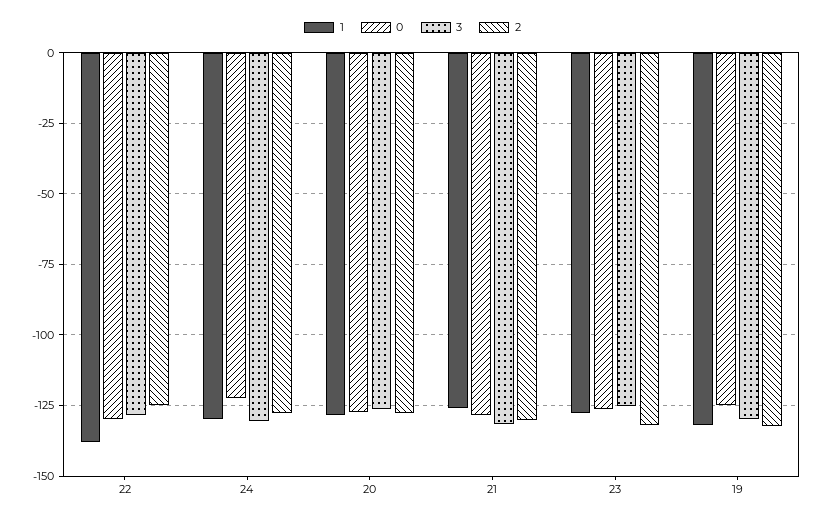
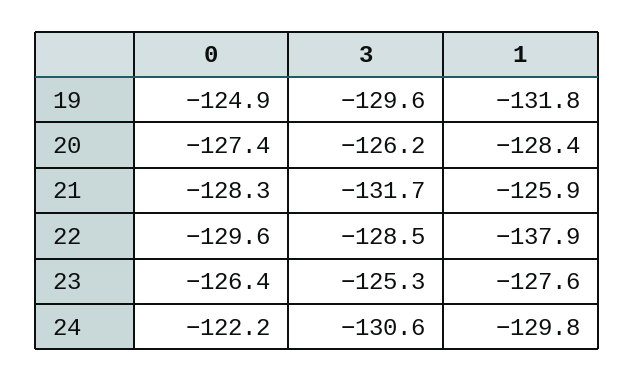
2, 22: -125 -> none
2, 24: -127.5 -> none
2, 20: -127.5 -> none
2, 21: -130 -> none
2, 23: -132.5 -> none
2, 19: -132.5 -> none

